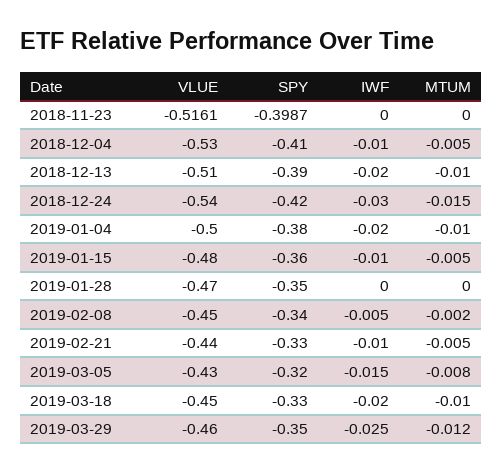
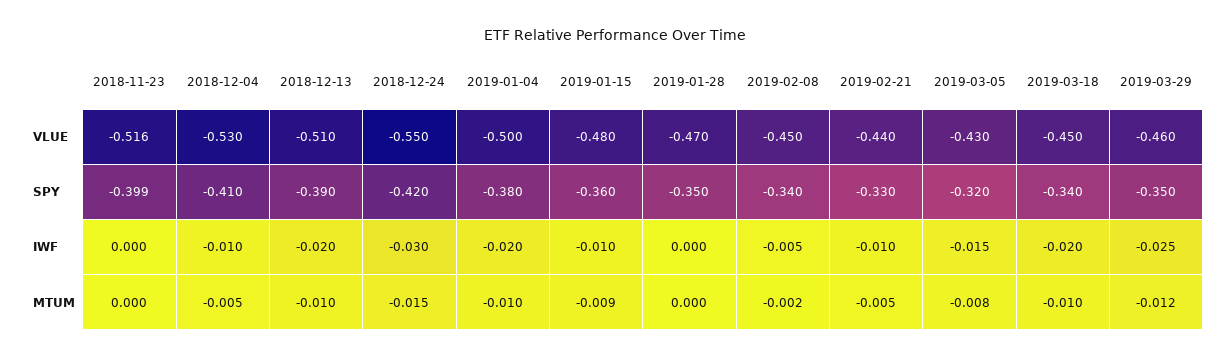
VLUE, 2018-12-24: -0.54 -> -0.55
MTUM, 2019-01-15: -0.005 -> -0.009
SPY, 2019-03-18: -0.33 -> -0.34

